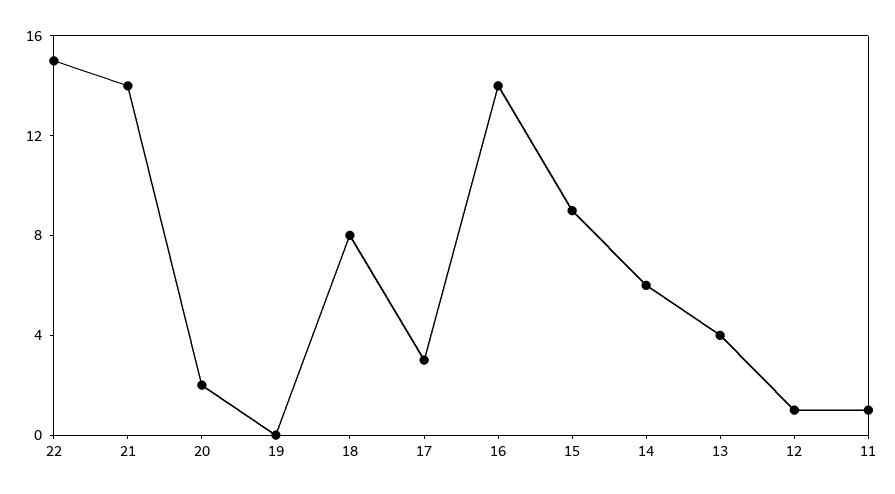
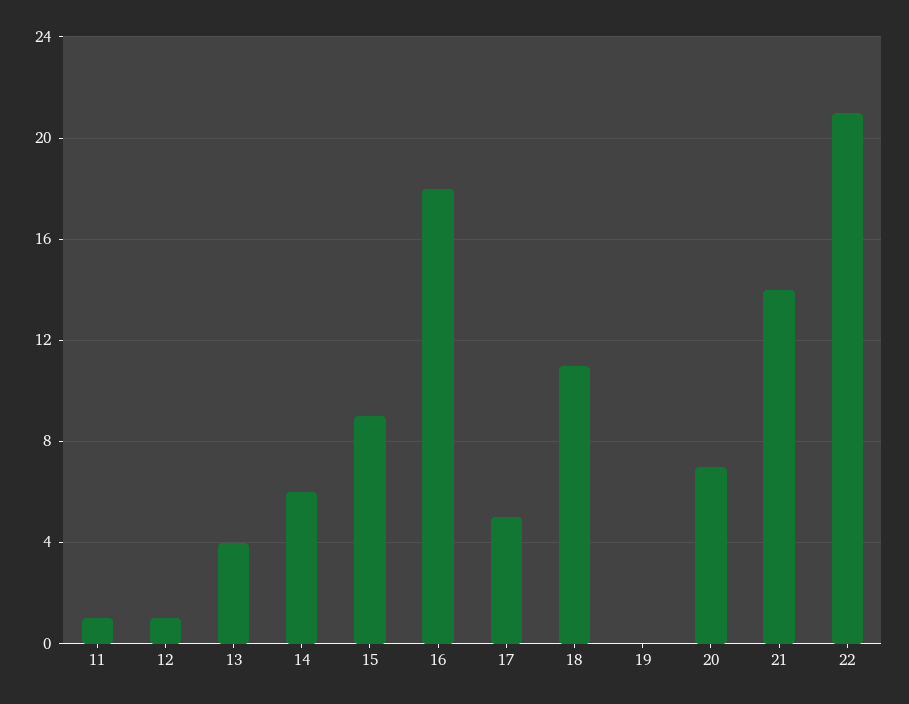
22: 15 -> 21
20: 2 -> 7
18: 8 -> 11
17: 3 -> 5
16: 14 -> 18

